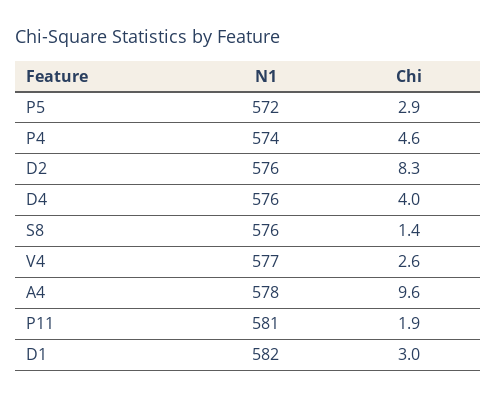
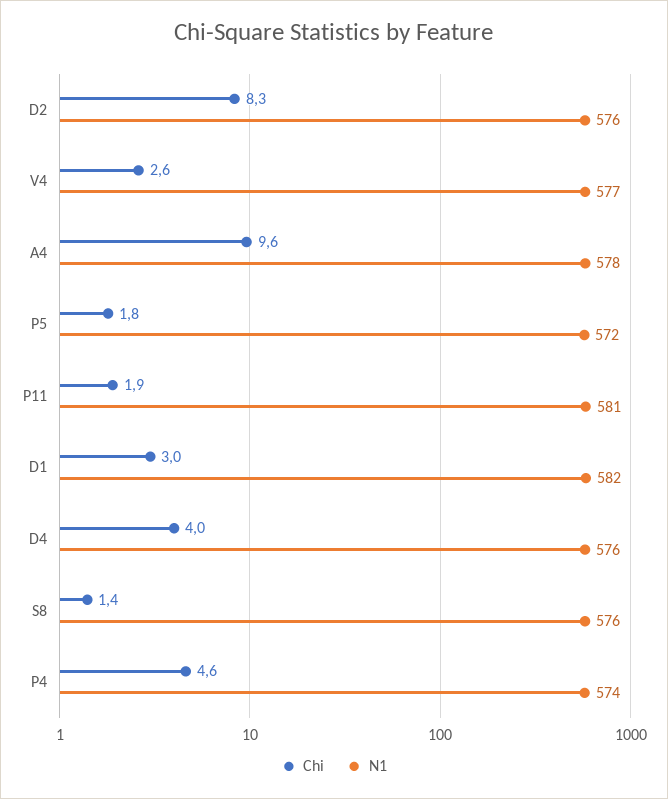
Chi, P5: 2.9 -> 1.8

